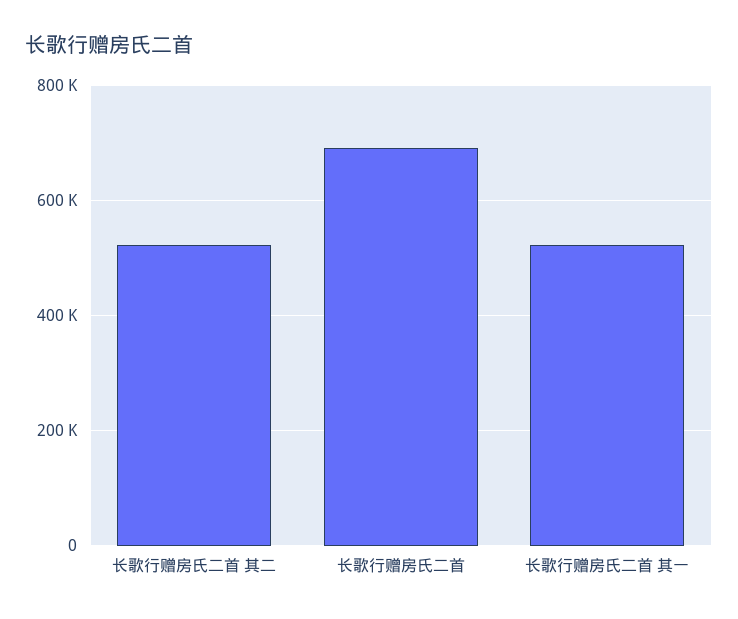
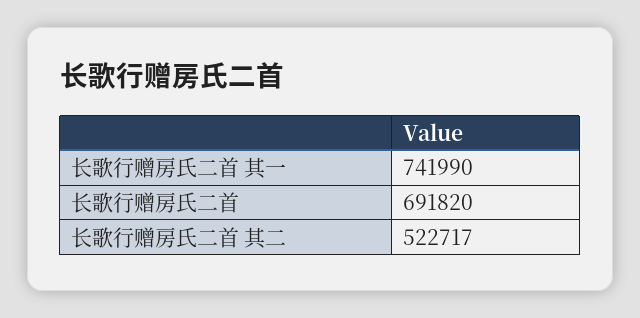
长歌行赠房氏二首 其一: 520000 -> 741990

